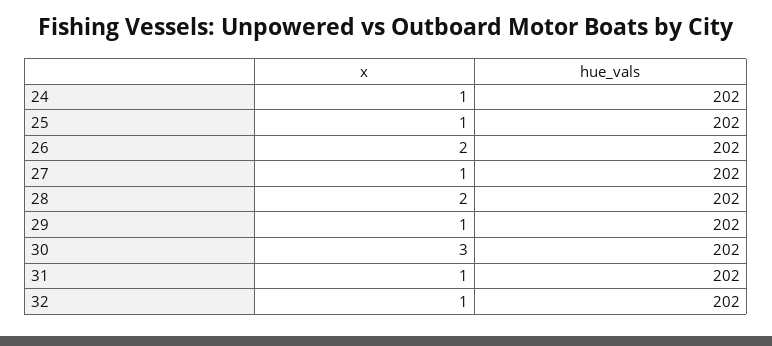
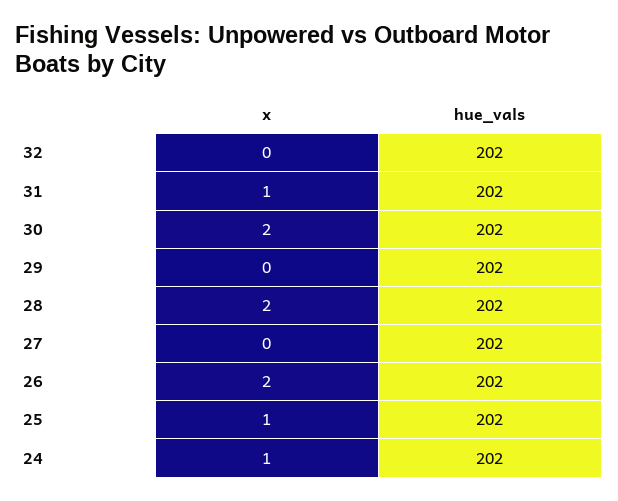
x, 27: 1 -> 0
x, 29: 1 -> 0
x, 30: 3 -> 2
x, 32: 1 -> 0

